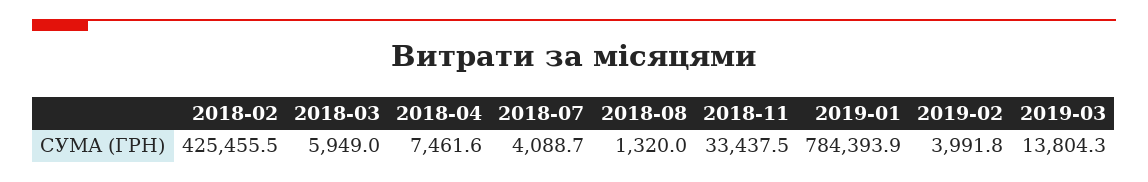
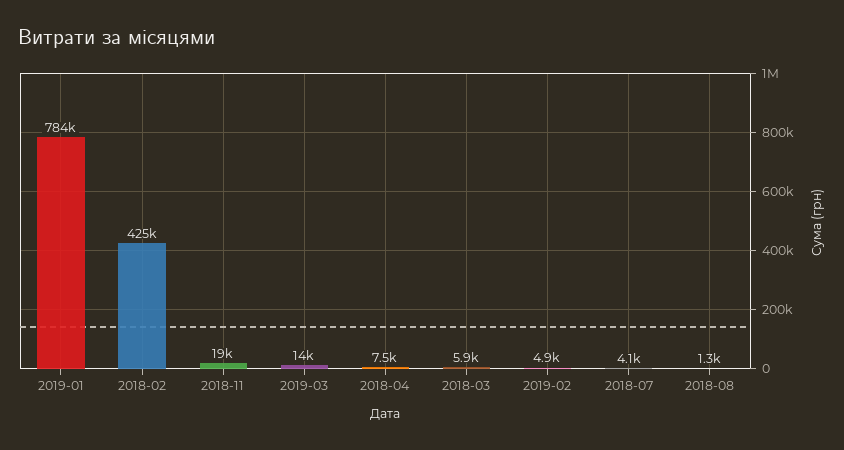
2018-11: 33437.5 -> 19000
2019-02: 3991.8 -> 4900

